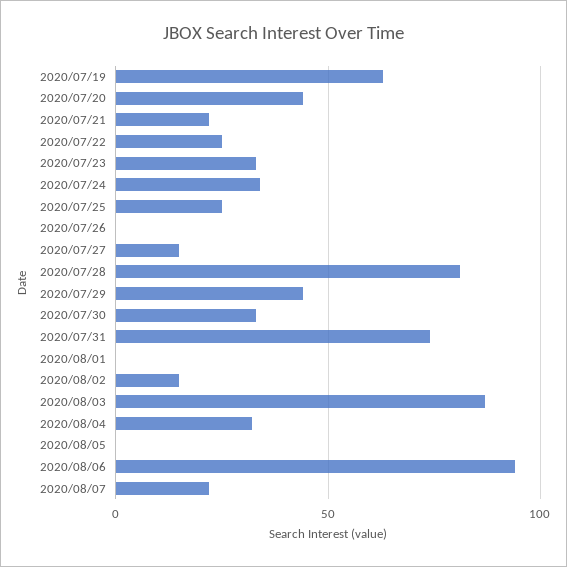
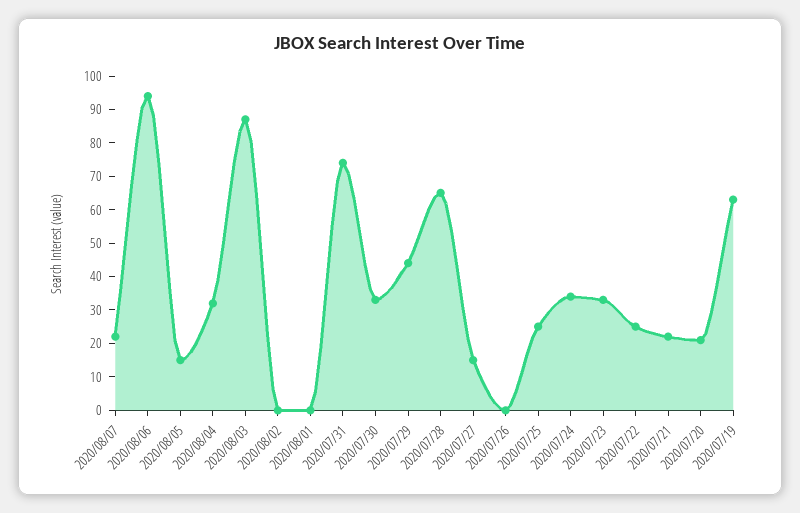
2020/07/20: 45 -> 20
2020/07/28: 80 -> 65
2020/08/02: 15 -> 0
2020/08/05: 0 -> 15

